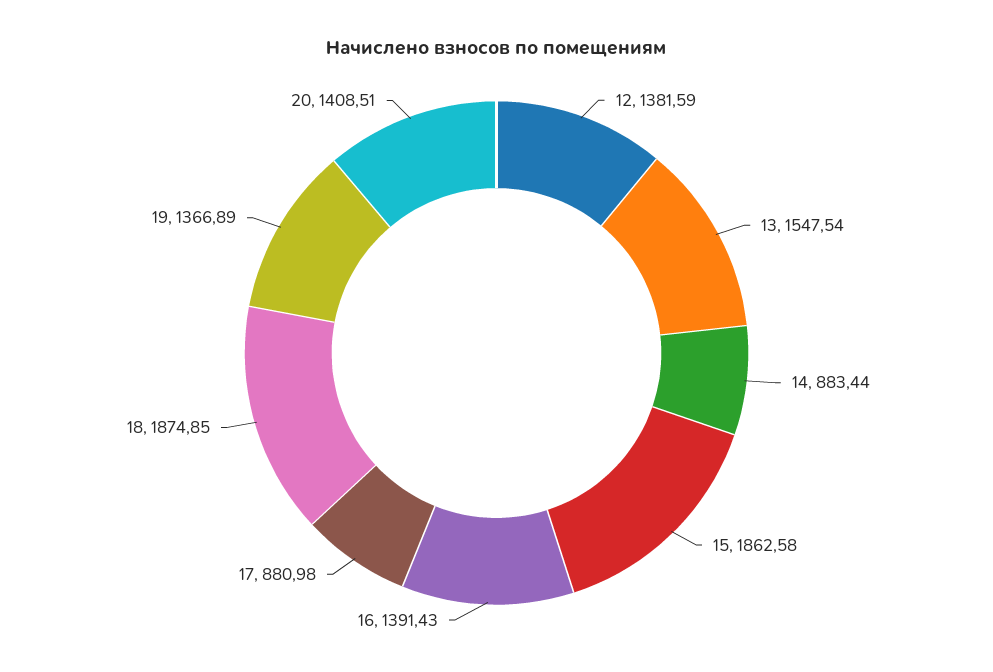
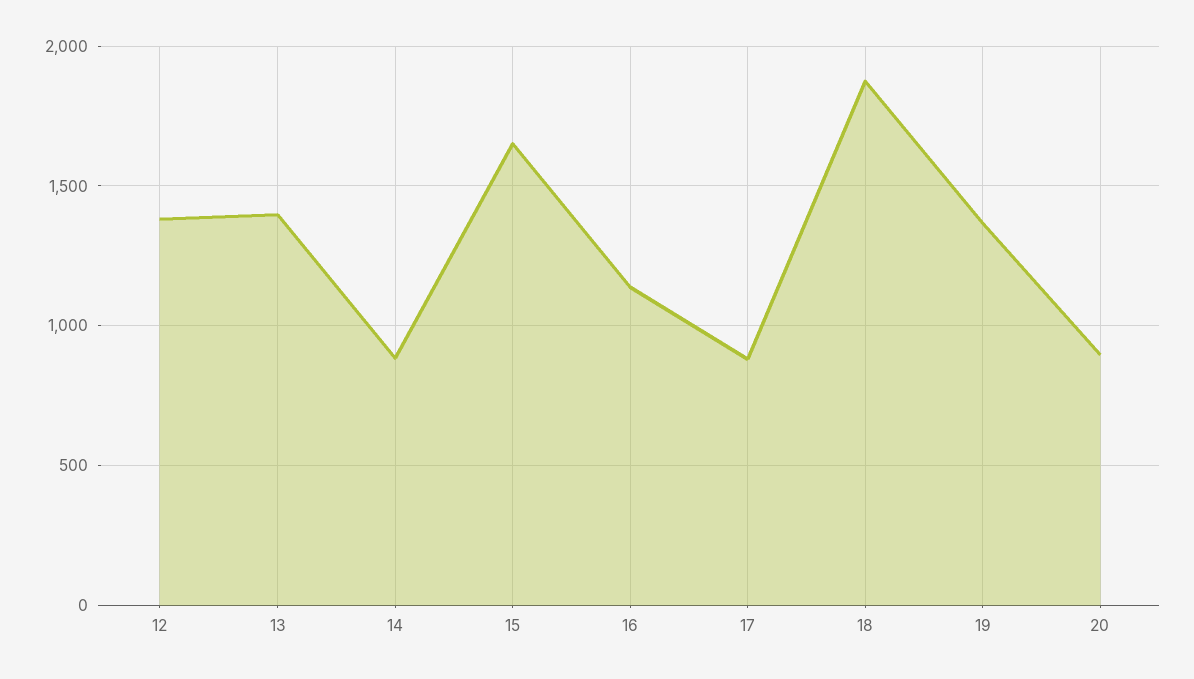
13: 1547.54 -> 1400
15: 1862.58 -> 1650
16: 1391.43 -> 1150
20: 1408.51 -> 900

